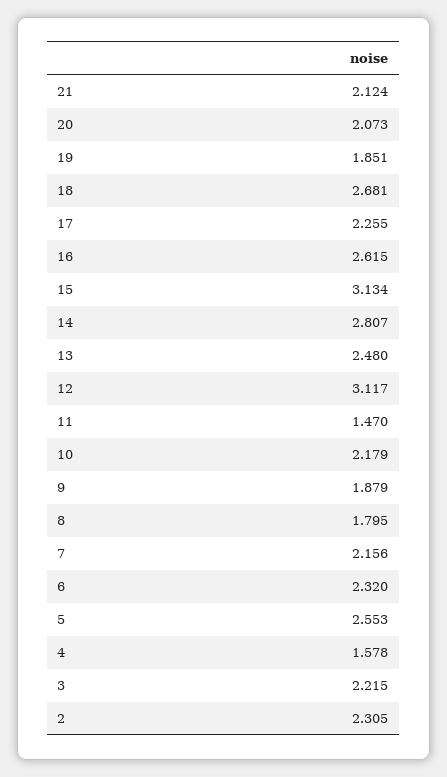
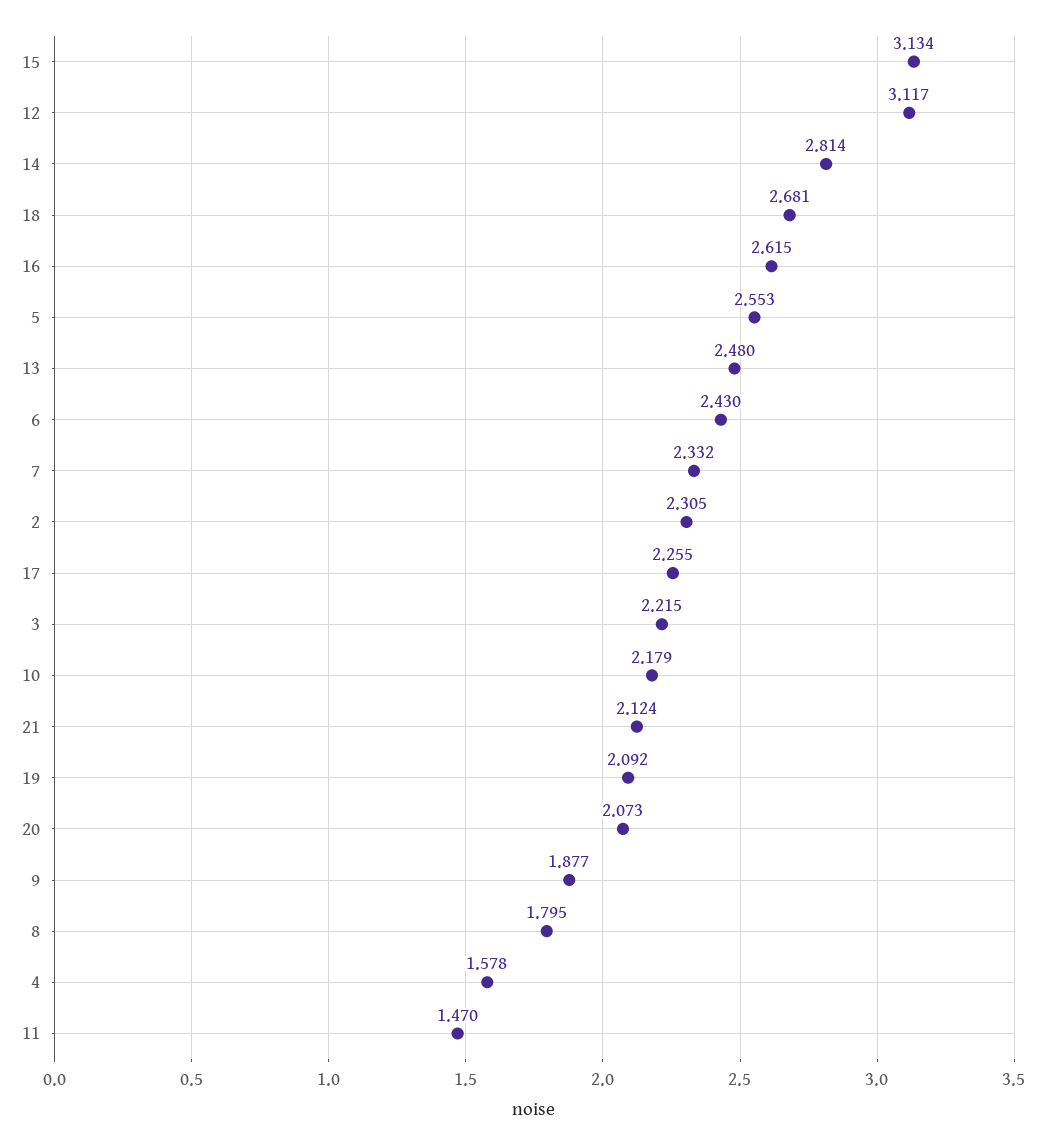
19: 1.851 -> 2.092
14: 2.807 -> 2.814
9: 1.879 -> 1.877
7: 2.156 -> 2.332
6: 2.32 -> 2.43

